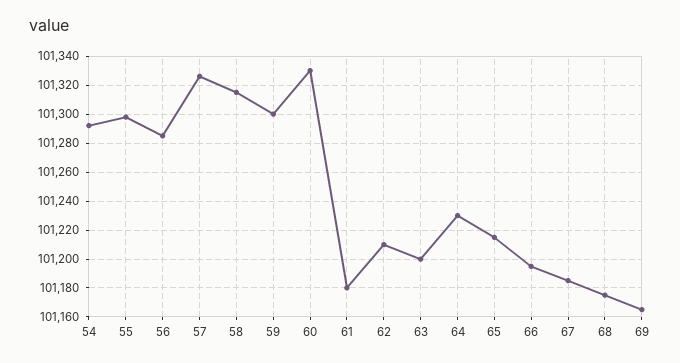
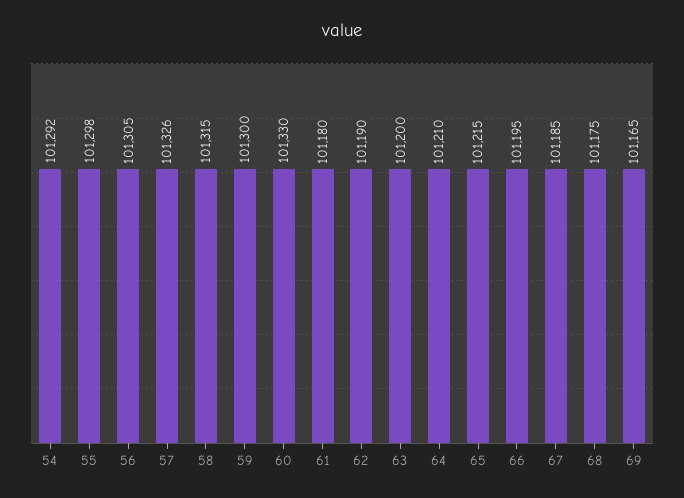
56: 101285 -> 101305
62: 101210 -> 101190
64: 101230 -> 101210

